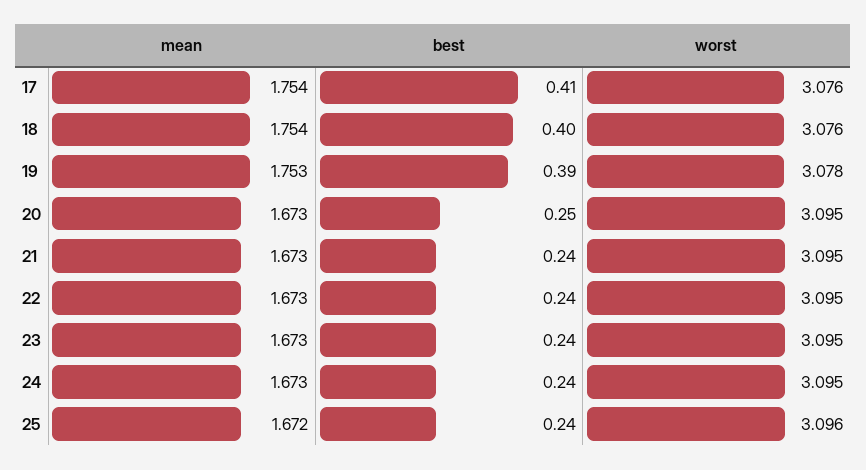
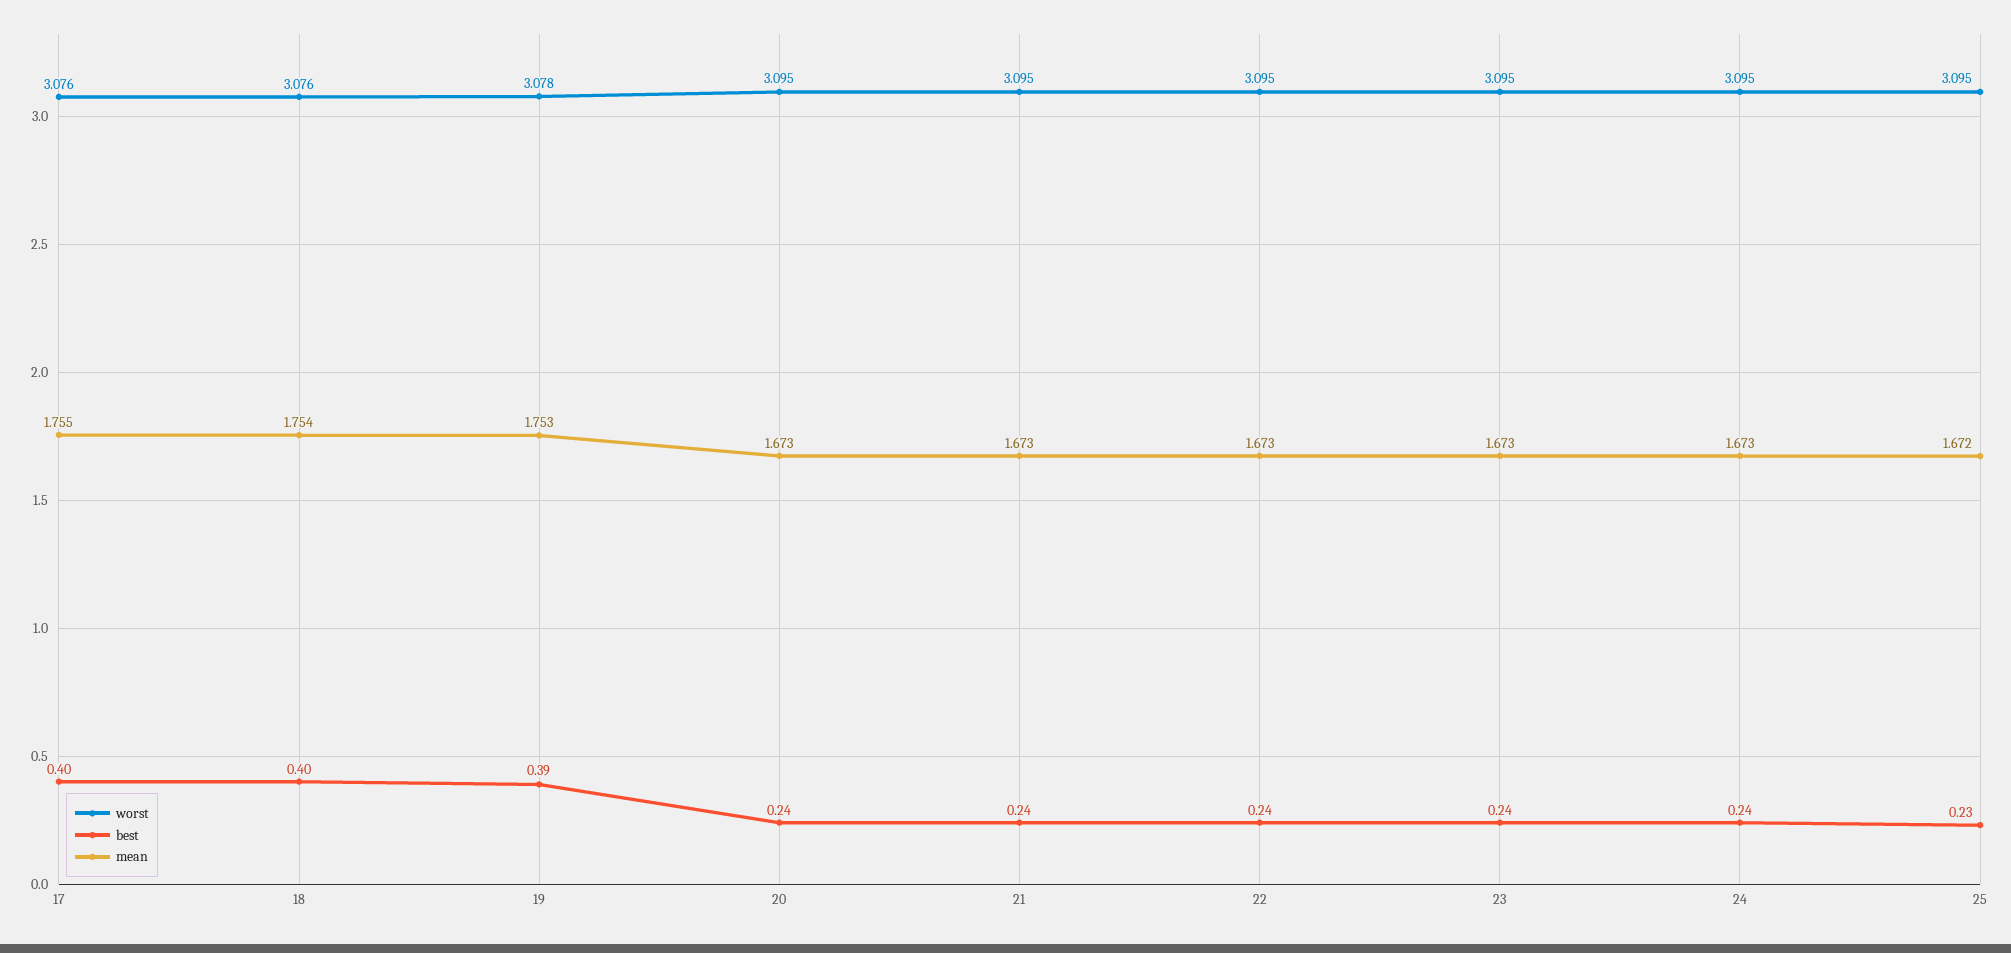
mean, 17: 1.754 -> 1.755
best, 17: 0.41 -> 0.4
best, 20: 0.25 -> 0.24
best, 25: 0.24 -> 0.23
worst, 25: 3.096 -> 3.095

